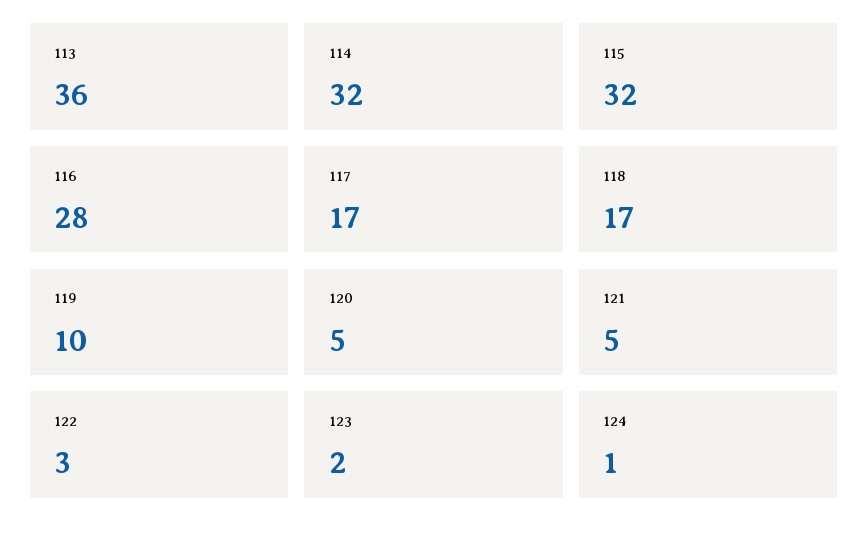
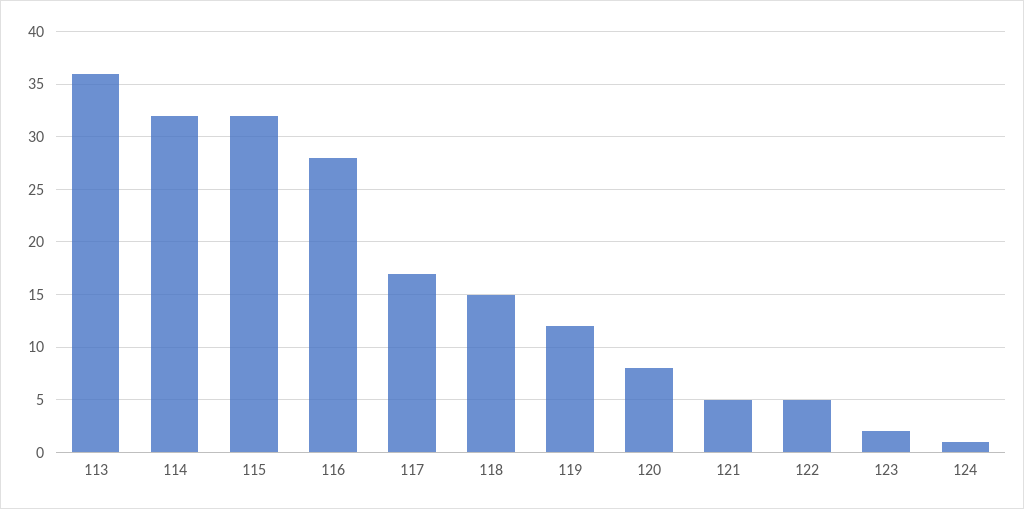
118: 17 -> 15
119: 10 -> 12
120: 5 -> 8
122: 3 -> 5

